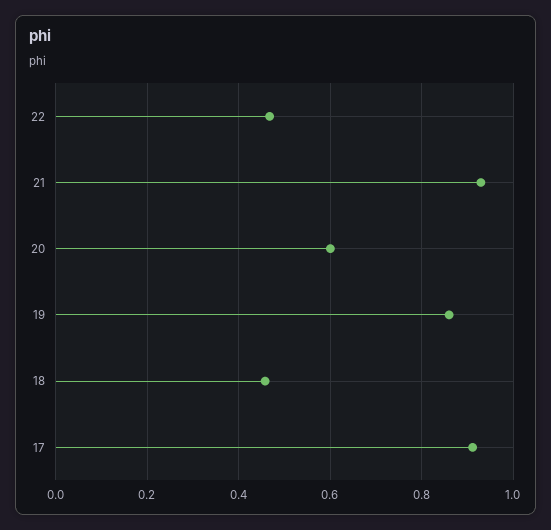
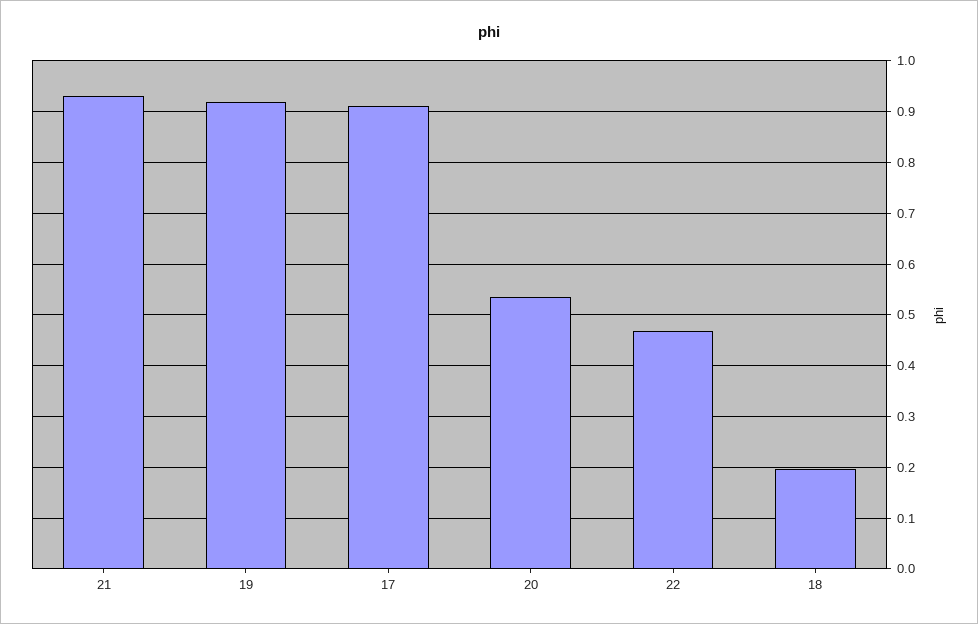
20: 0.6 -> 0.54
19: 0.86 -> 0.92
18: 0.46 -> 0.2

